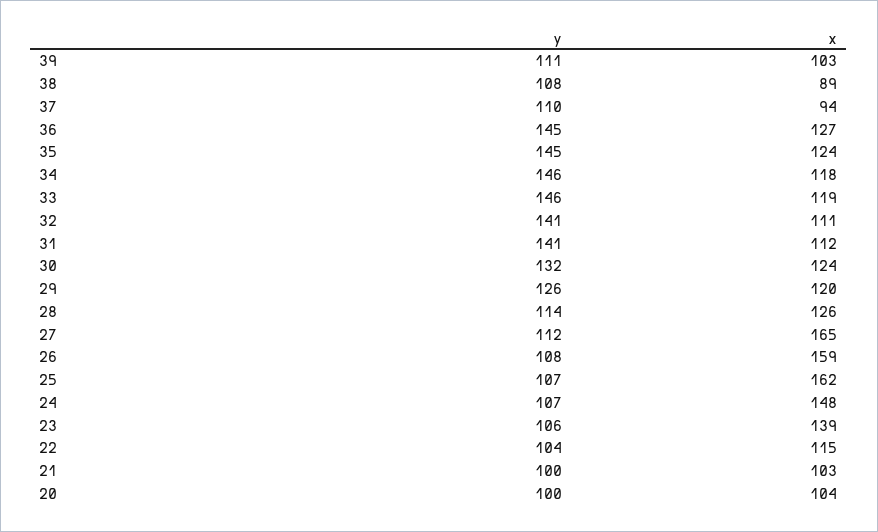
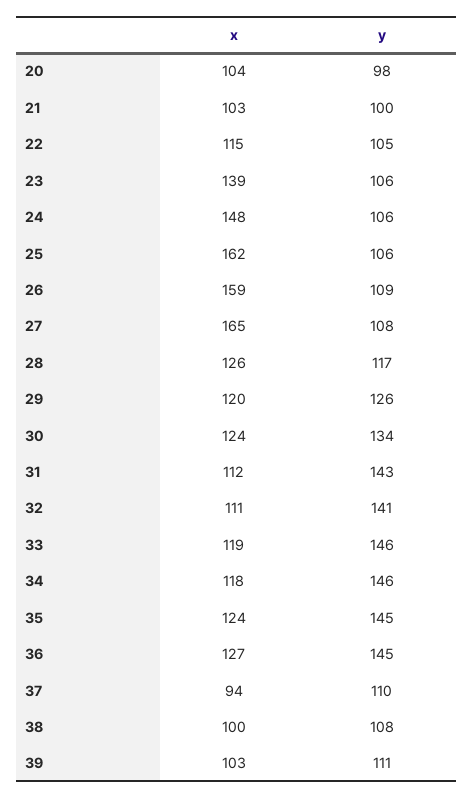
x, 38: 89 -> 100
y, 31: 141 -> 143
y, 30: 132 -> 134
y, 28: 114 -> 117
y, 27: 112 -> 108
y, 26: 108 -> 109
y, 25: 107 -> 106
y, 24: 107 -> 106
y, 22: 104 -> 105
y, 20: 100 -> 98

